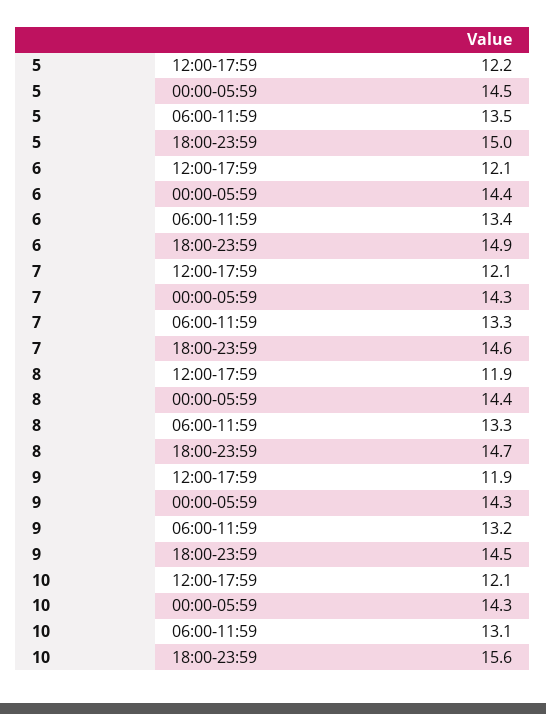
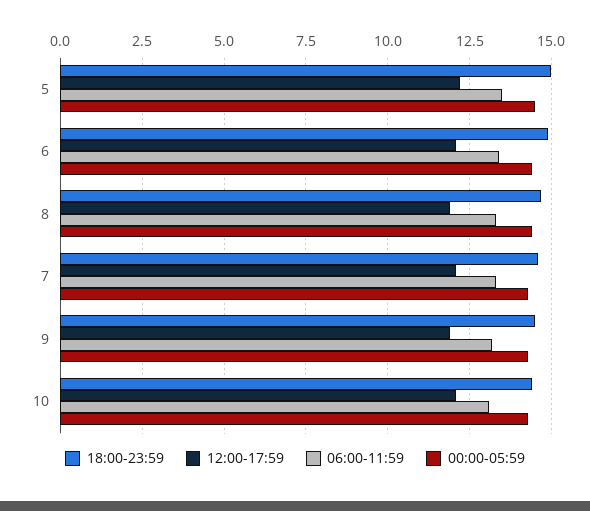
18:00-23:59, 10: 15.6 -> 14.5

